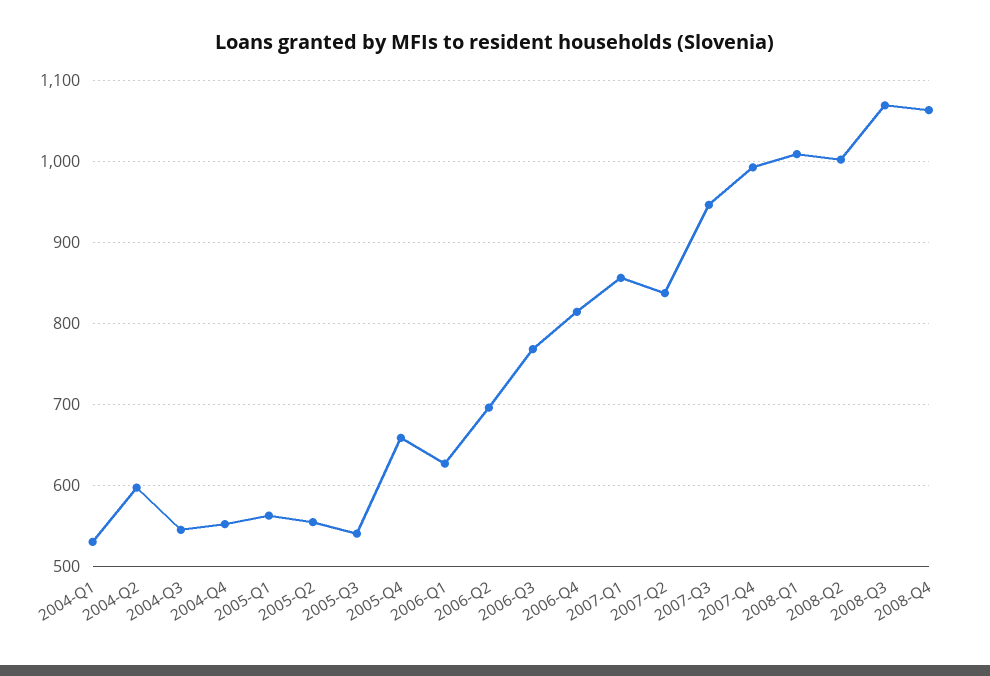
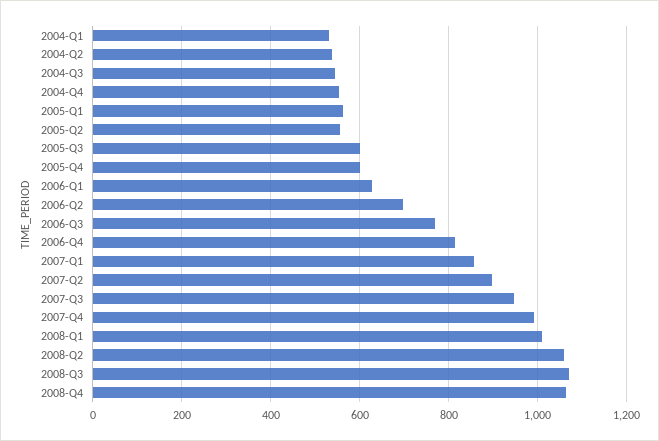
2004-Q2: 600 -> 540
2005-Q3: 540 -> 600
2005-Q4: 660 -> 600
2007-Q2: 840 -> 900
2008-Q2: 1000 -> 1060

